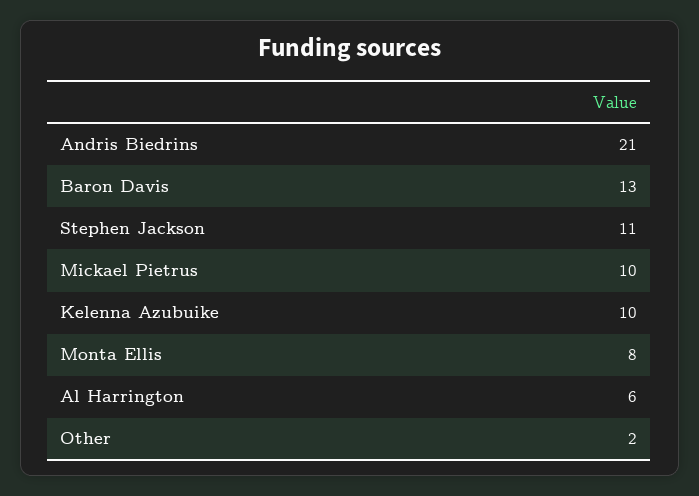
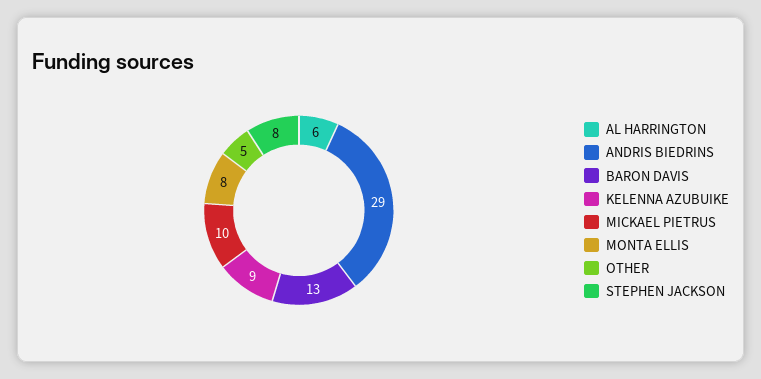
Andris Biedrins: 21 -> 29
Stephen Jackson: 11 -> 8
Kelenna Azubuike: 10 -> 9
Other: 2 -> 5

